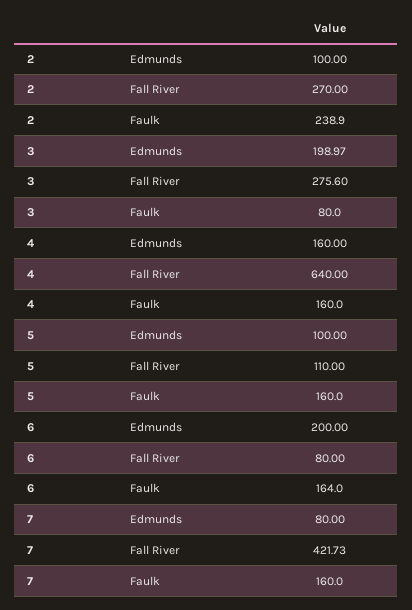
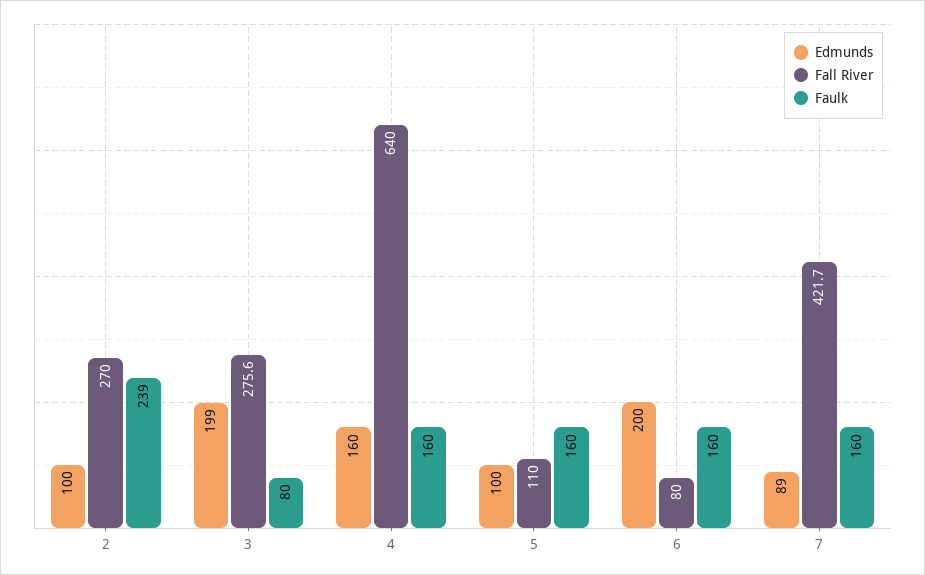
Faulk, 6: 164 -> 160
Edmunds, 7: 80 -> 89

